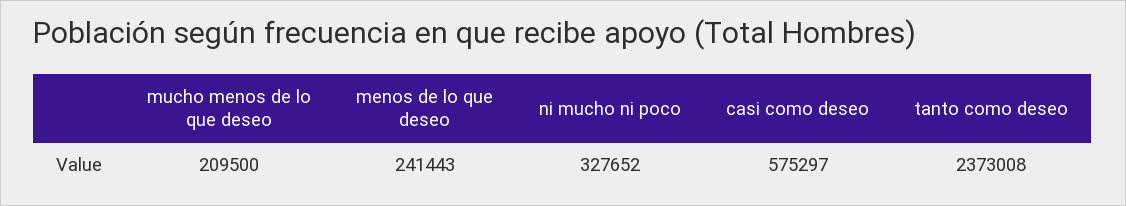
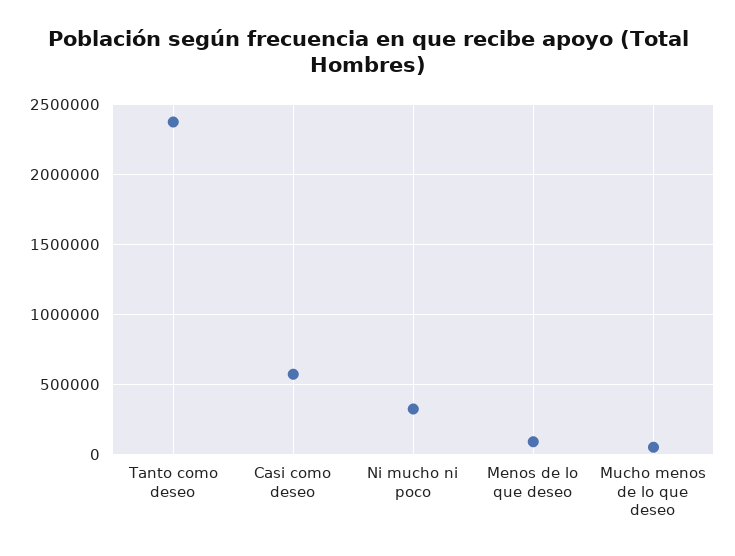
mucho menos de lo que deseo: 209500 -> 50000
menos de lo que deseo: 241443 -> 100000

